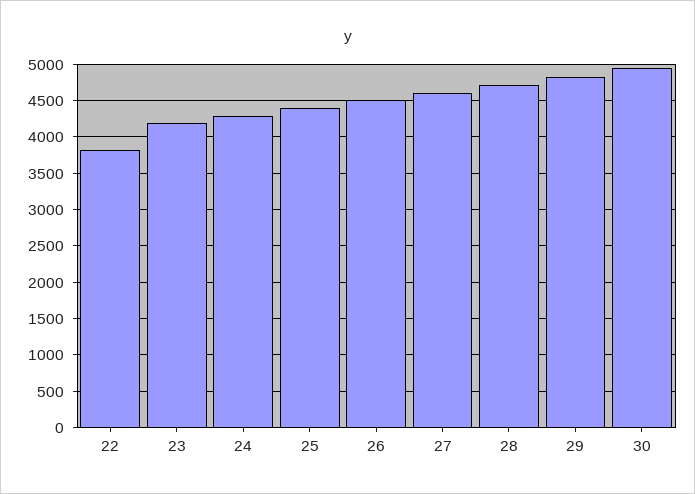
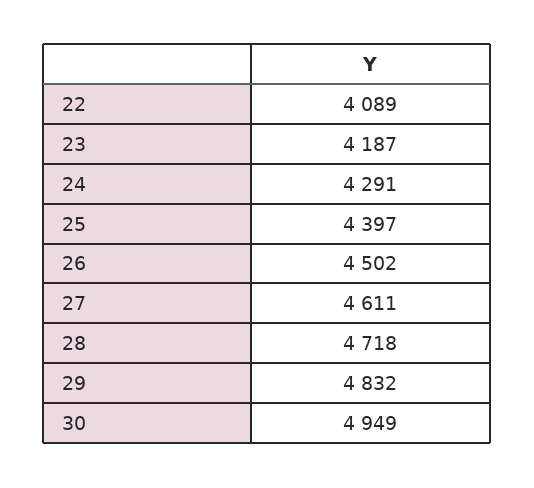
22: 3800 -> 4089

